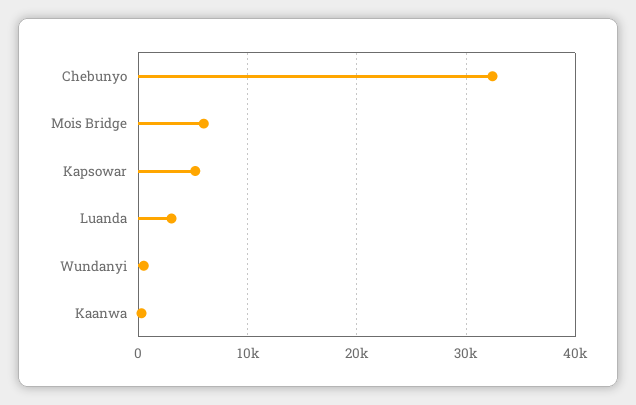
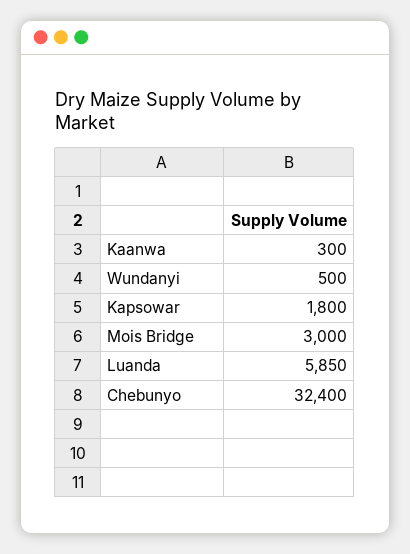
Mois Bridge: 6000 -> 3000
Kapsowar: 5000 -> 1800
Luanda: 3000 -> 5850

